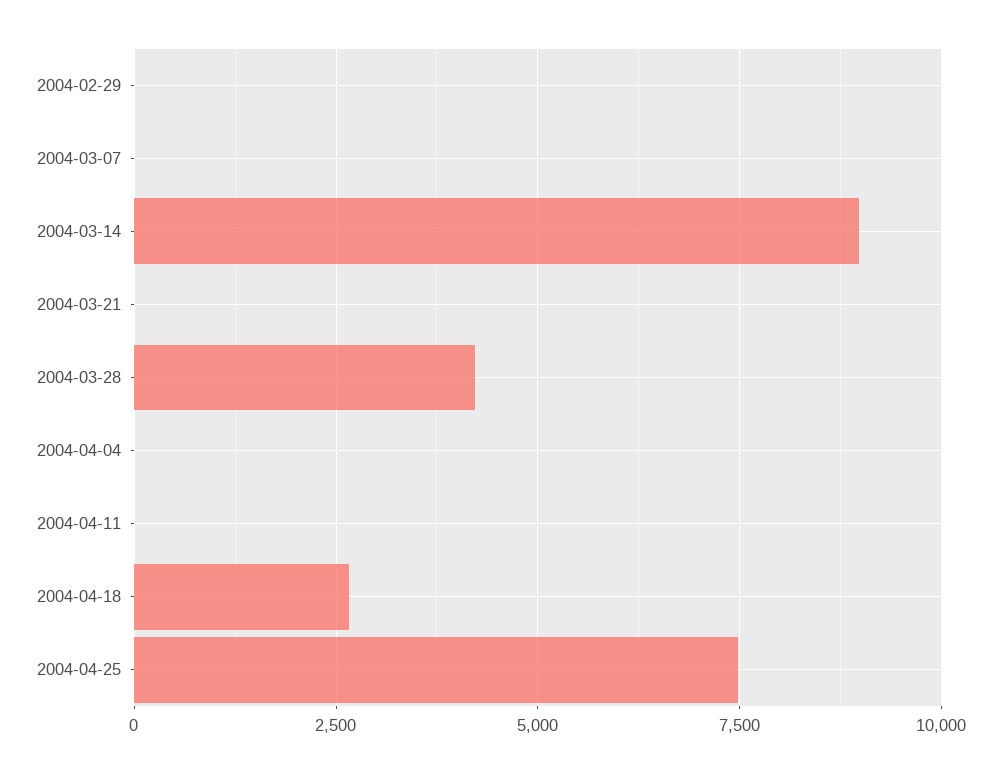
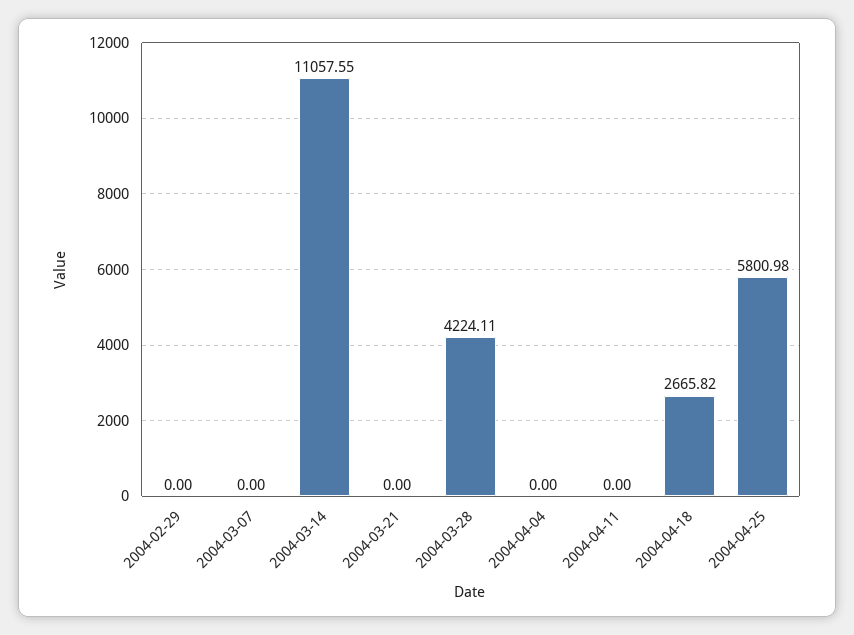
2004-03-14: 9000 -> 11057.55
2004-04-25: 7500 -> 5800.98

